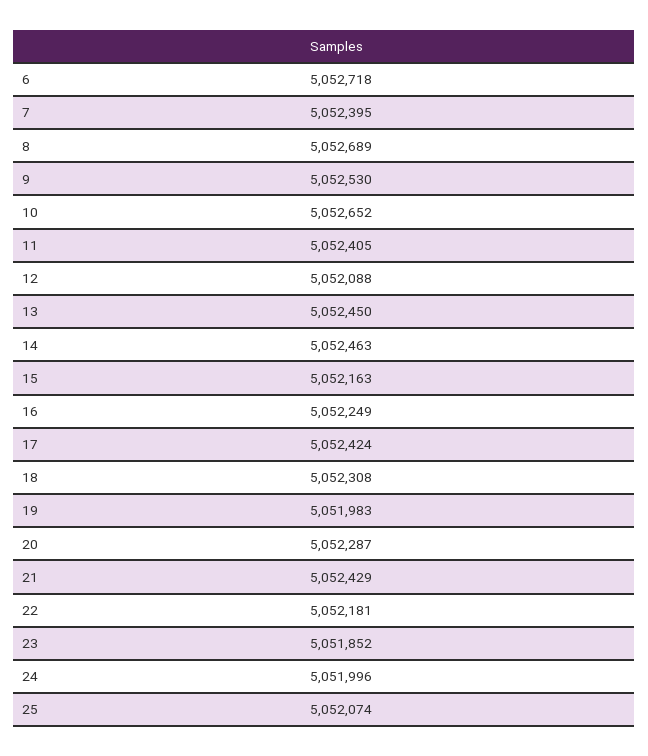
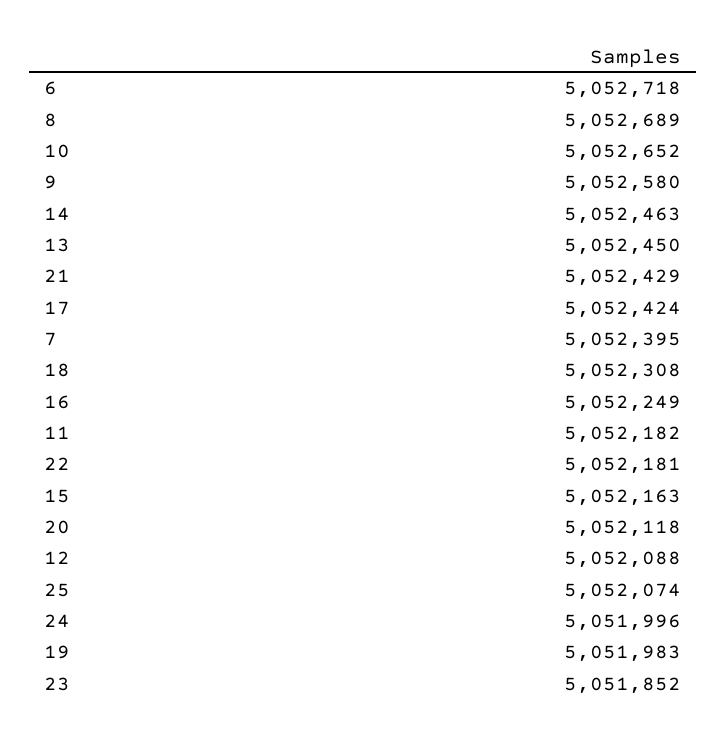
9: 5052530 -> 5052580
11: 5052405 -> 5052182
20: 5052287 -> 5052118

